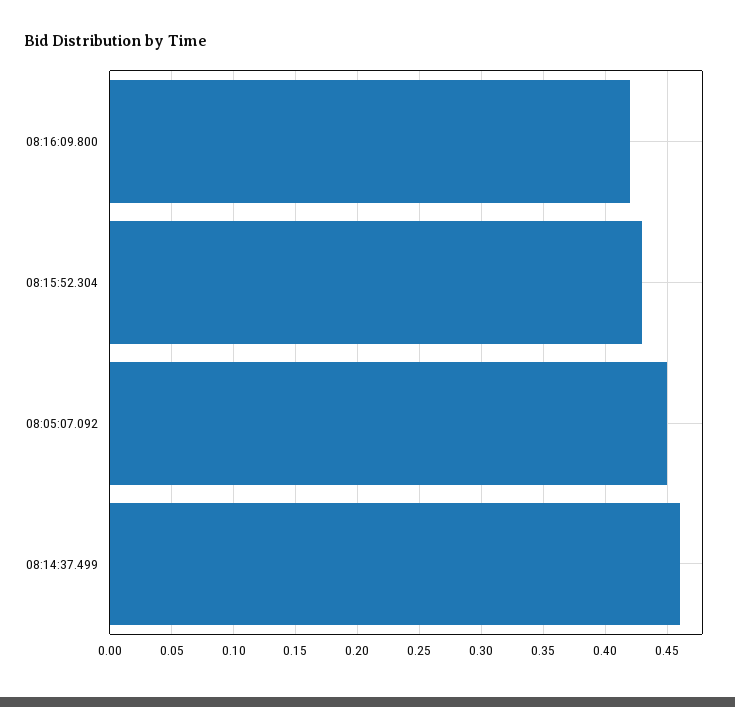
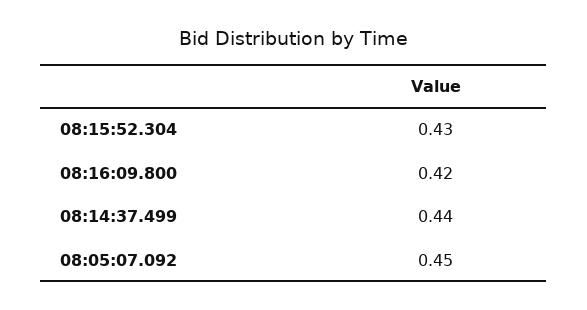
08:14:37.499: 0.46 -> 0.44

